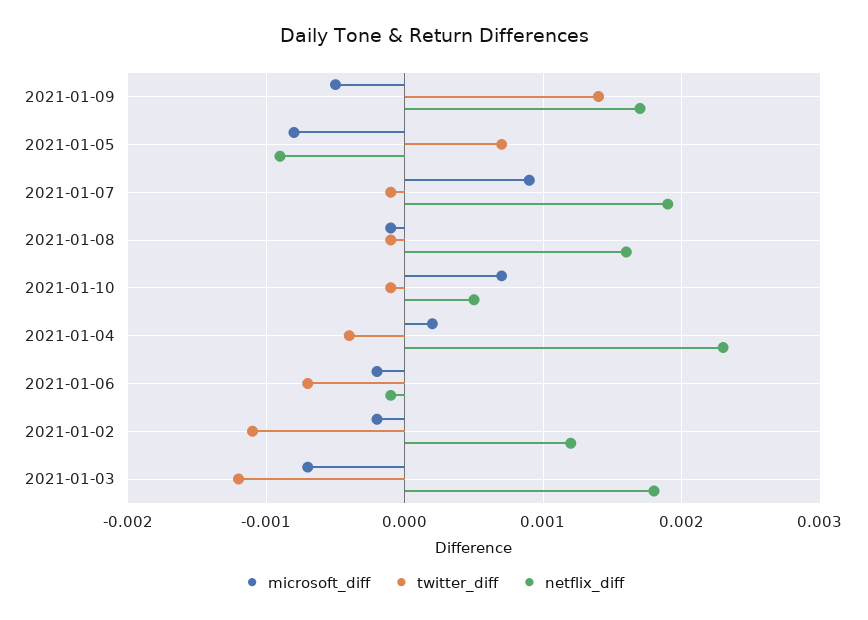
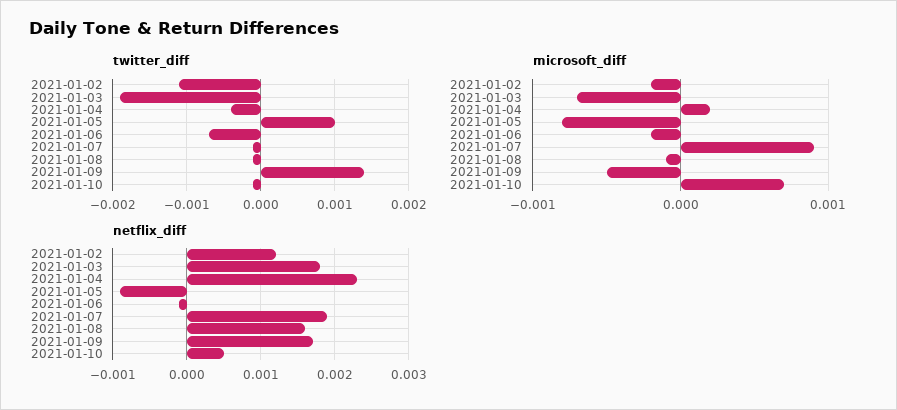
twitter_diff, 2021-01-05: 0.0007 -> 0.001
twitter_diff, 2021-01-03: -0.0012 -> -0.0019

